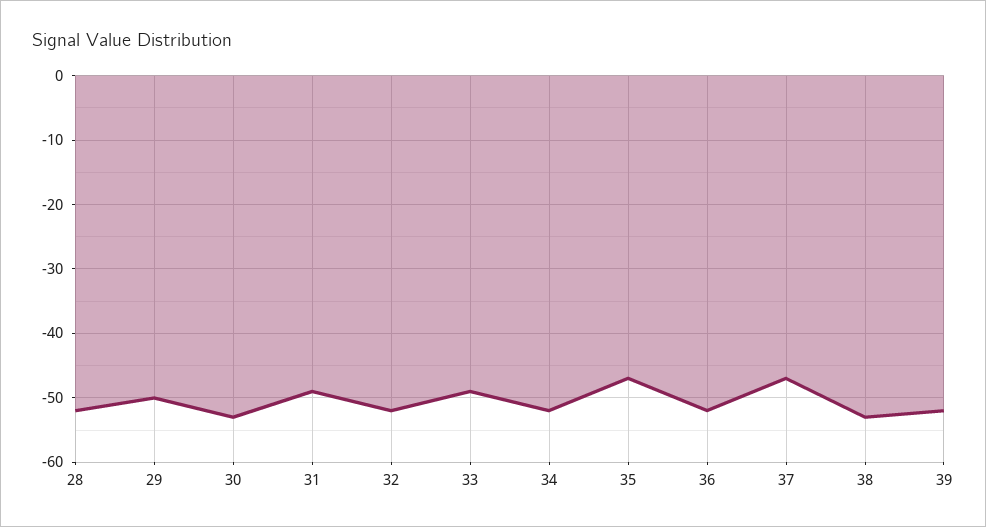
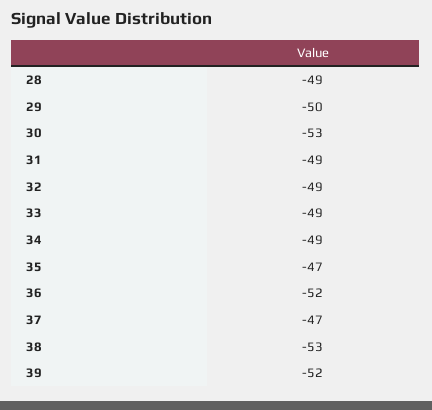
28: -52 -> -49
32: -52 -> -49
34: -52 -> -49

